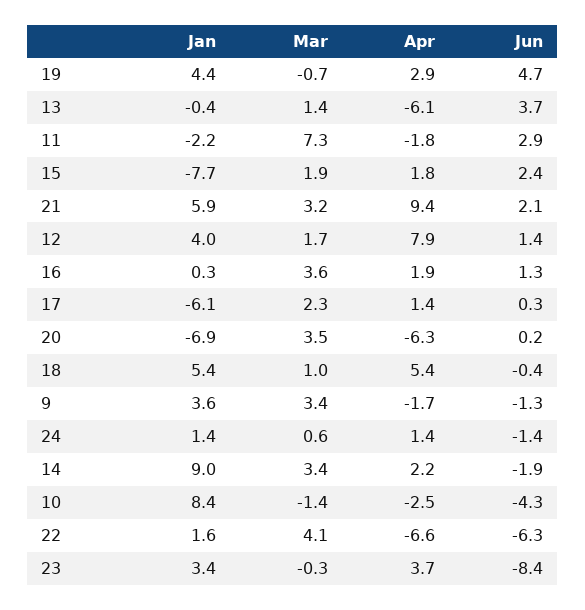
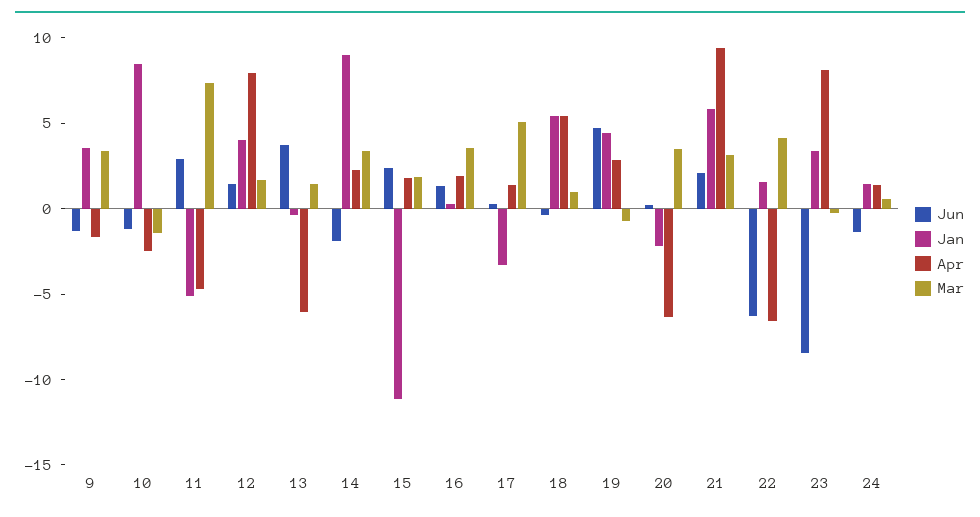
Jan, 11: -2.2 -> -5
Apr, 11: -1.8 -> -5
Jan, 15: -7.7 -> -11
Jan, 17: -6.1 -> -3
Mar, 17: 2.3 -> 5
Jan, 20: -6.9 -> -2
Jun, 10: -4.3 -> -1
Apr, 23: 3.7 -> 8

